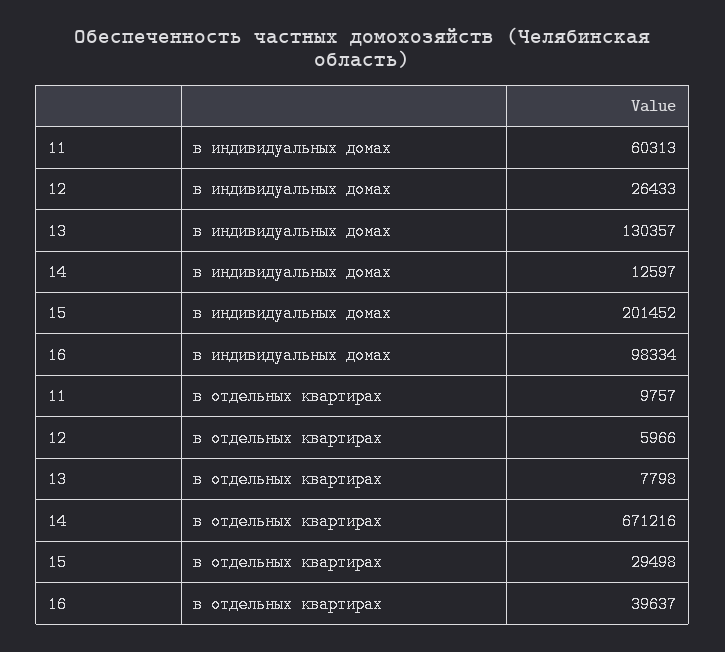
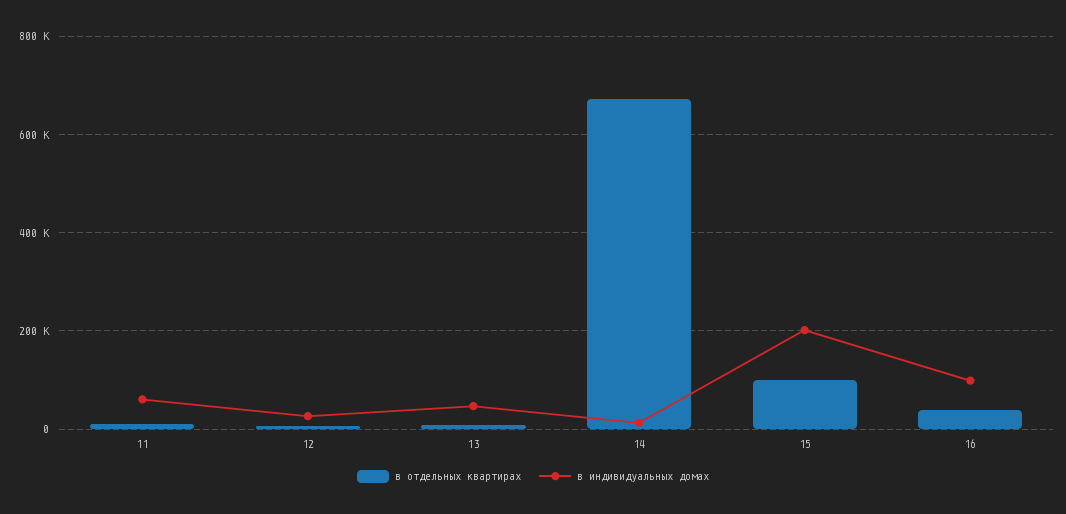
в индивидуальных домах, 13: 130357 -> 40000
в отдельных квартирах, 15: 29498 -> 100000

